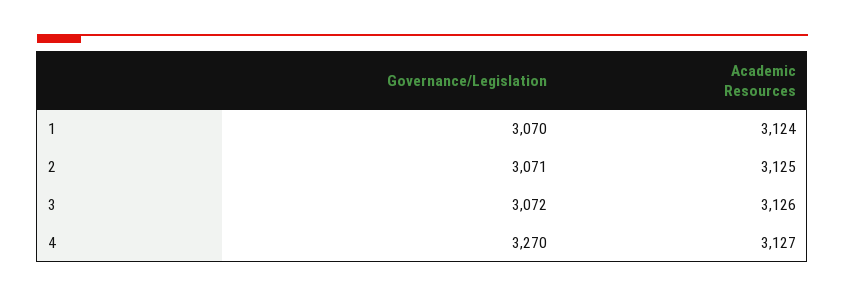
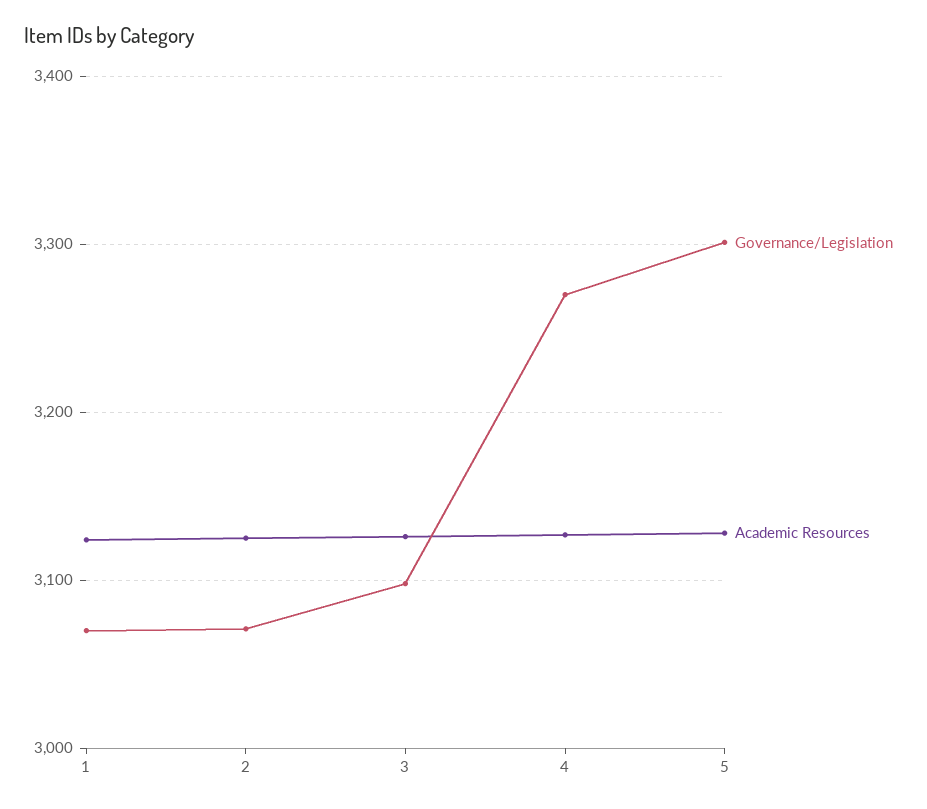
Governance/Legislation, 3: 3072 -> 3100
Governance/Legislation, 5: none -> 3300
Academic Resources, 5: none -> 3130

